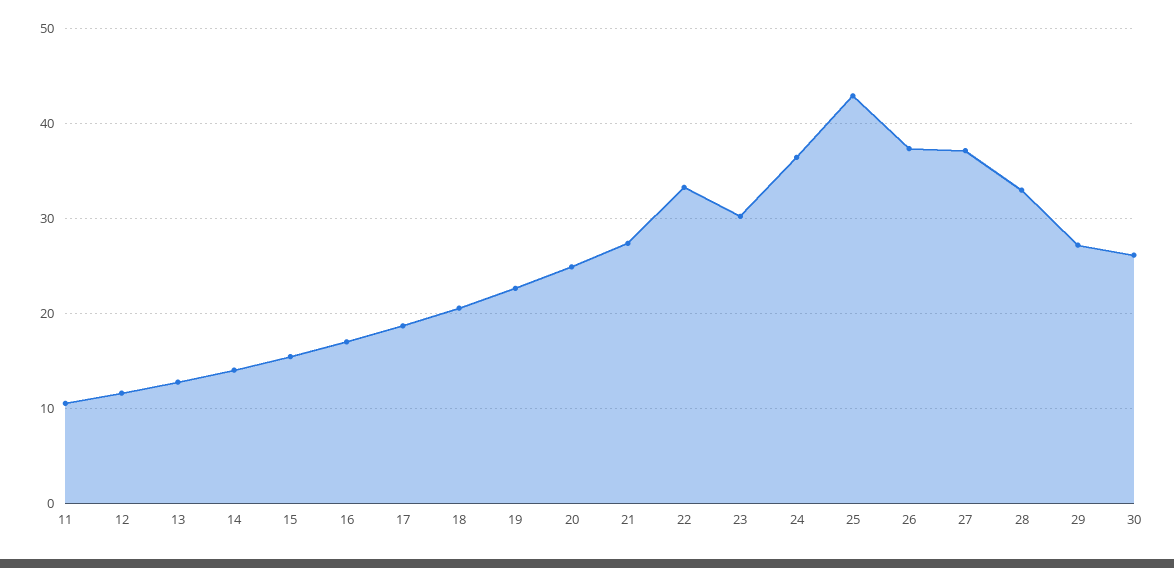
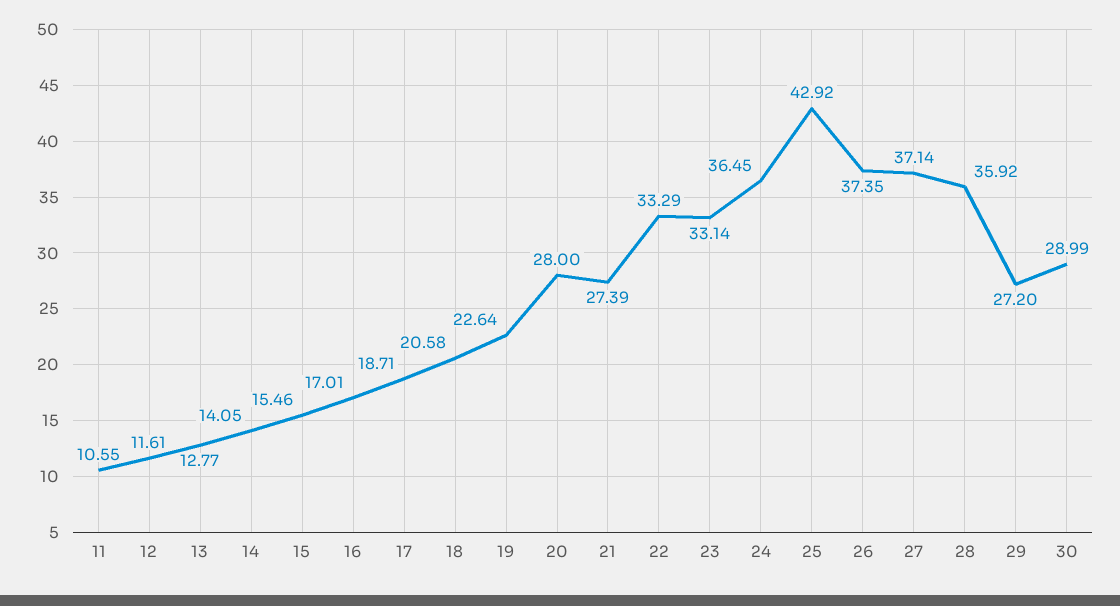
20: 25 -> 28
23: 30 -> 33.14
28: 33 -> 35.92
30: 26 -> 28.99

